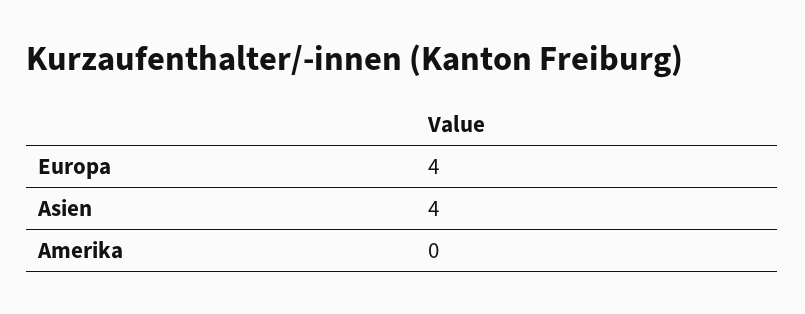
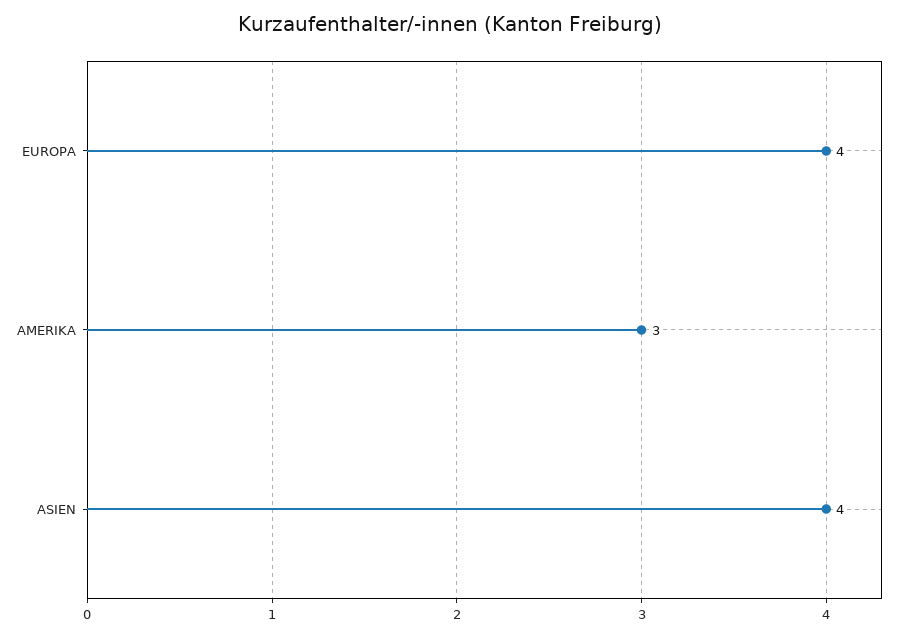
Amerika: 0 -> 3

